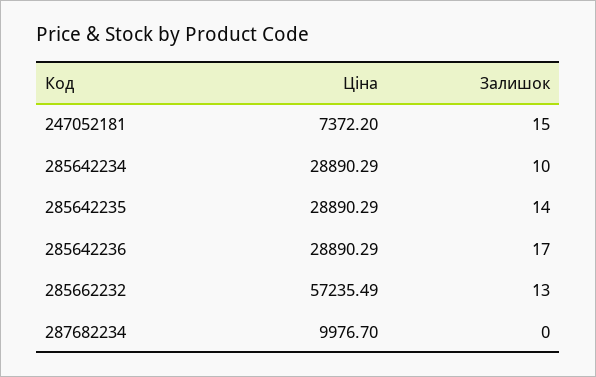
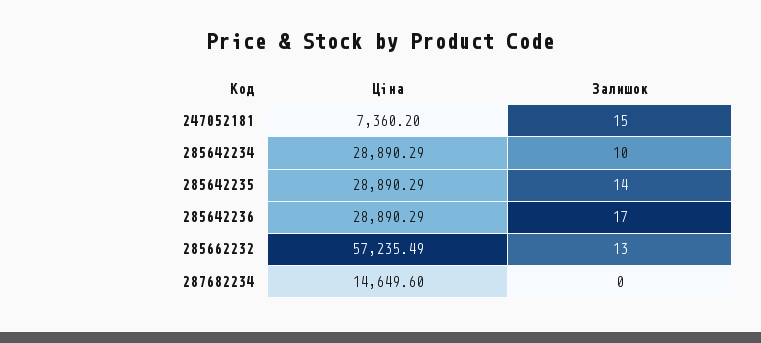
Ціна, 247052181: 7372.2 -> 7360.2
Ціна, 287682234: 9976.7 -> 14649.6

